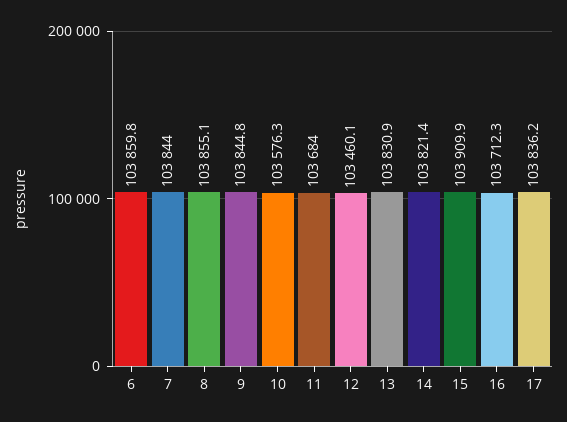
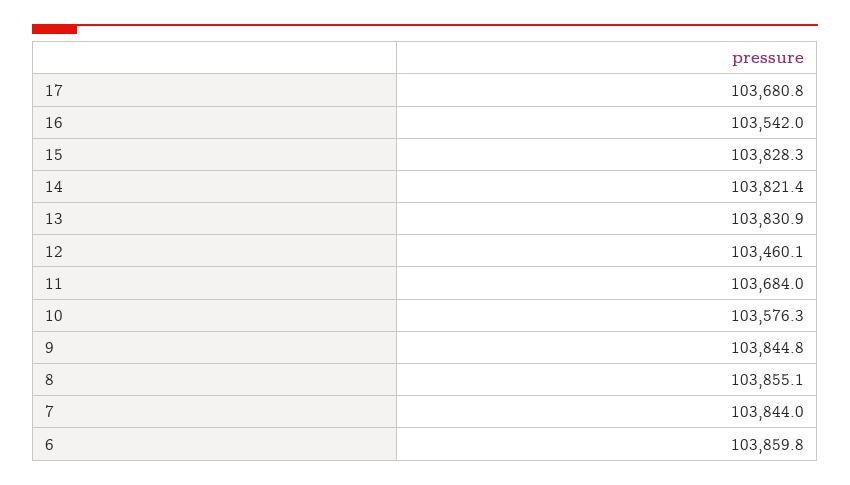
15: 103909.9 -> 103828.3
16: 103712.3 -> 103542
17: 103836.2 -> 103680.8

